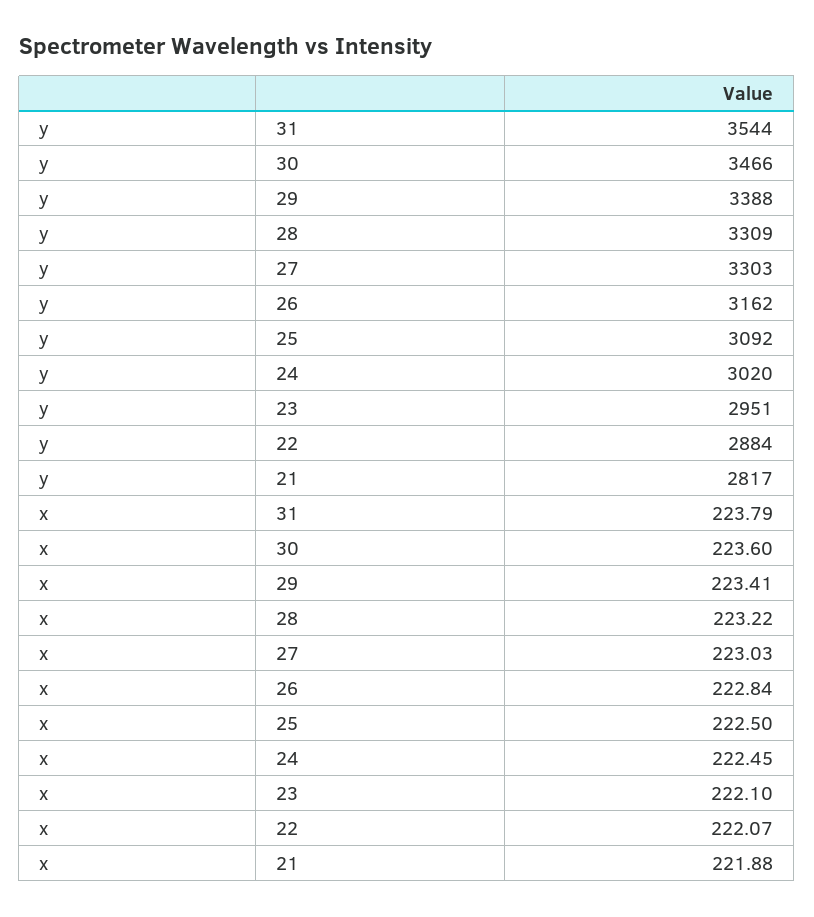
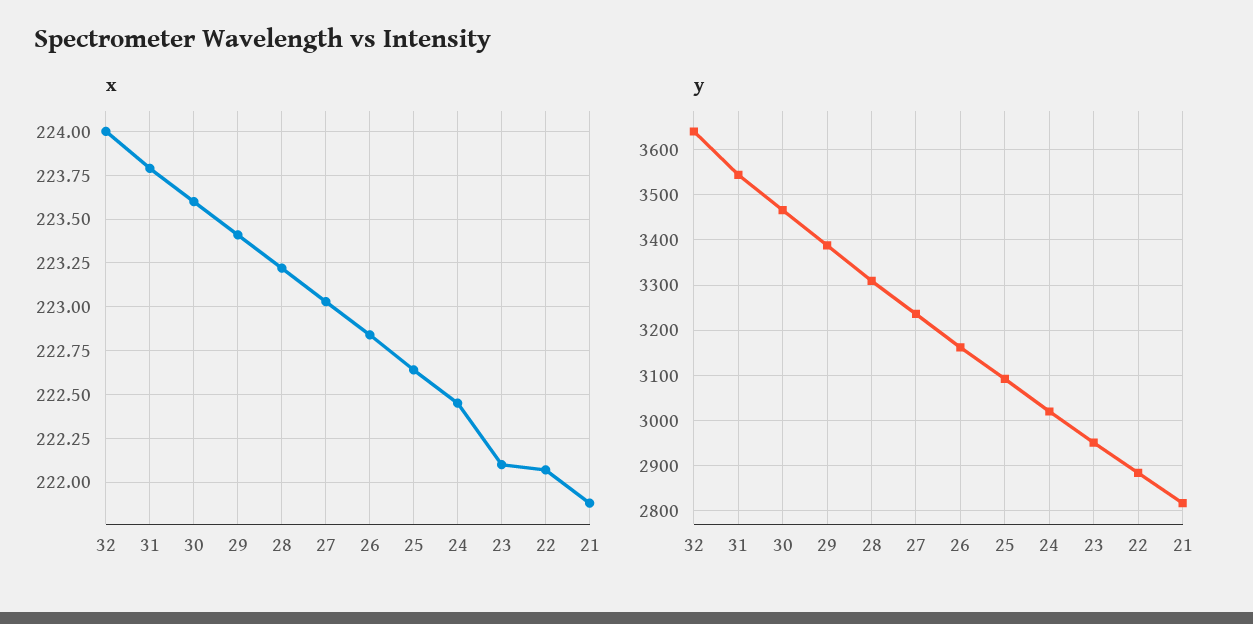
y, 27: 3303 -> 3240
x, 25: 222.5 -> 222.65
x, 32: none -> 224
y, 32: none -> 3640

